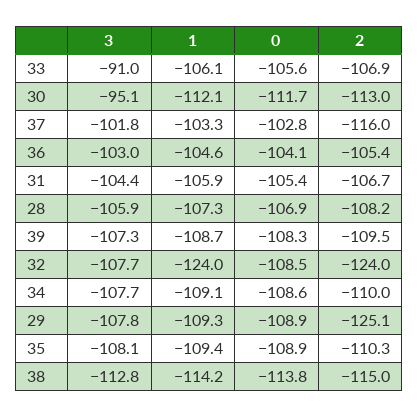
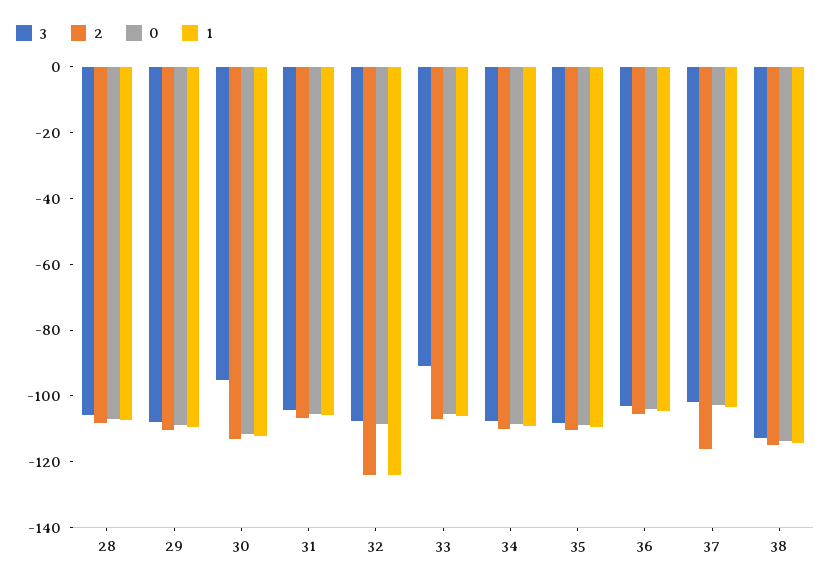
3, 39: -107.3 -> none
1, 39: -108.7 -> none
0, 39: -108.3 -> none
2, 39: -109.5 -> none
2, 29: -125.1 -> -110

